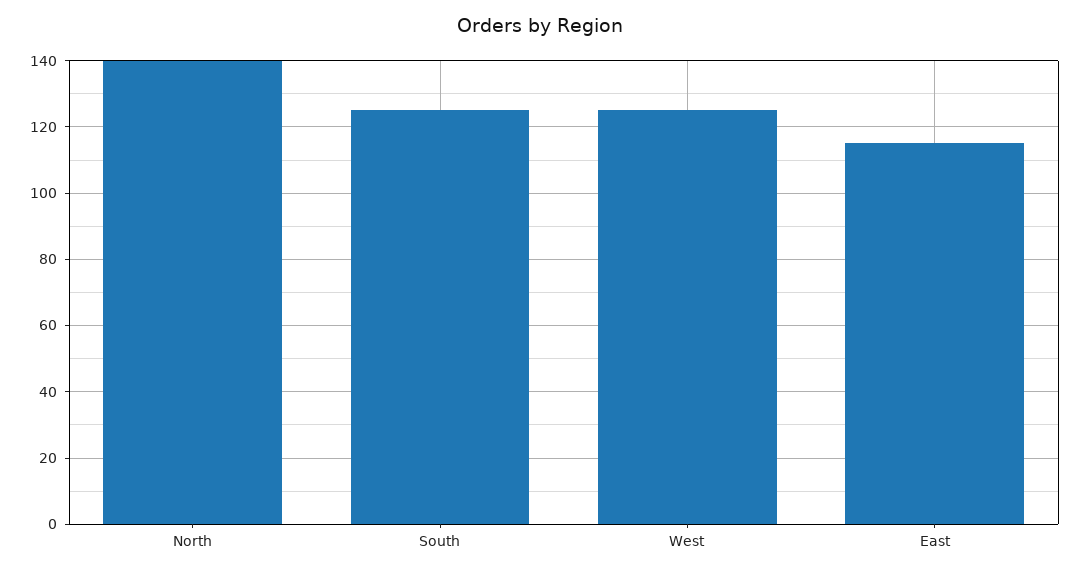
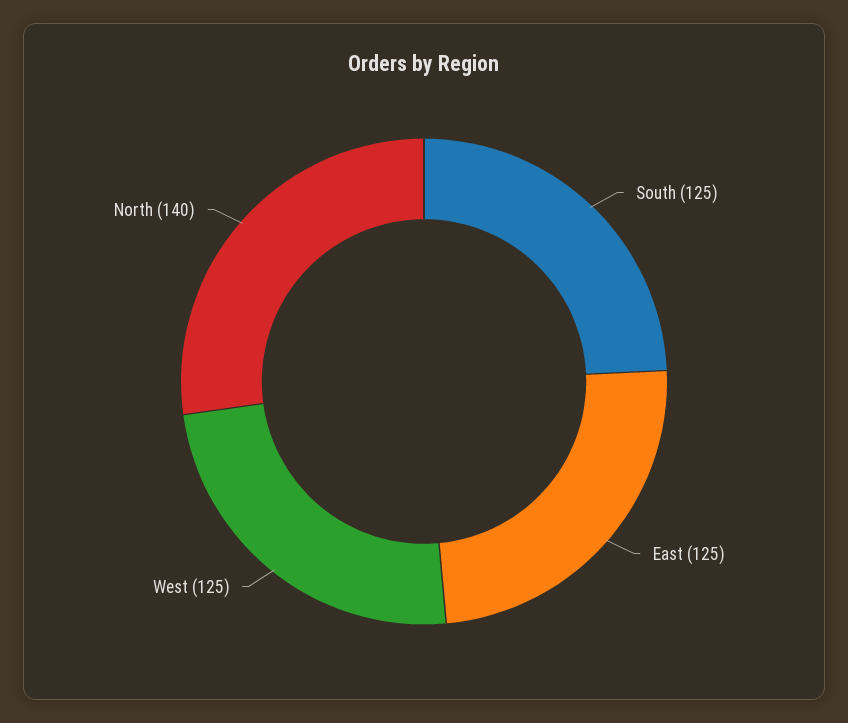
East: 115 -> 125

